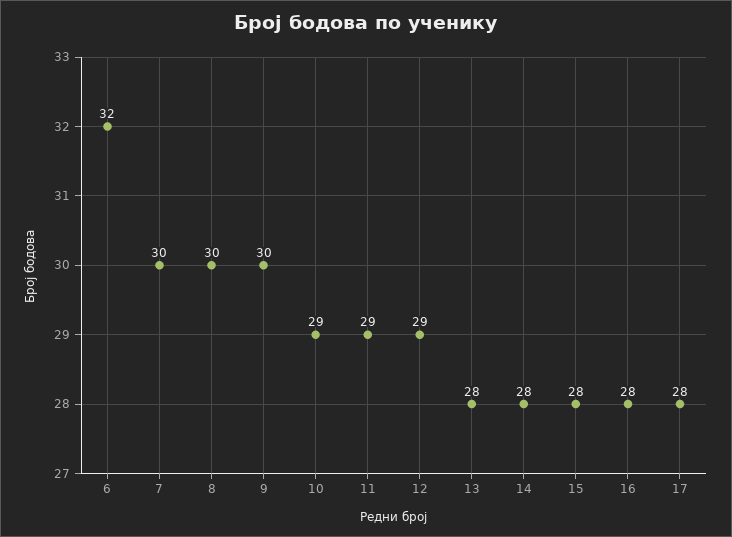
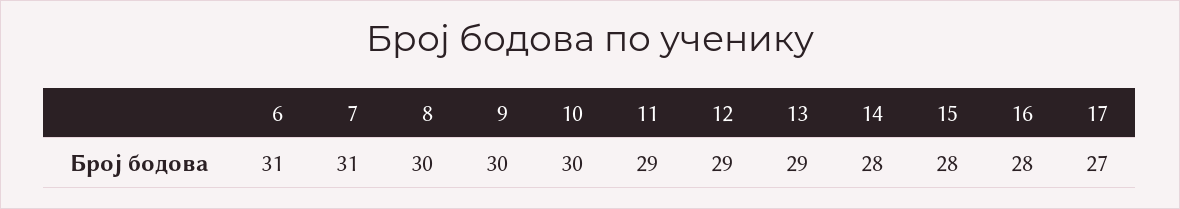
6: 32 -> 31
7: 30 -> 31
10: 29 -> 30
13: 28 -> 29
17: 28 -> 27

